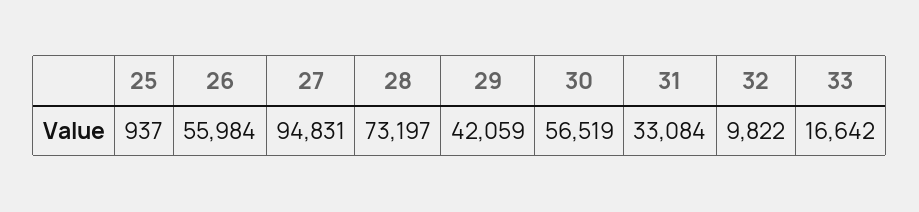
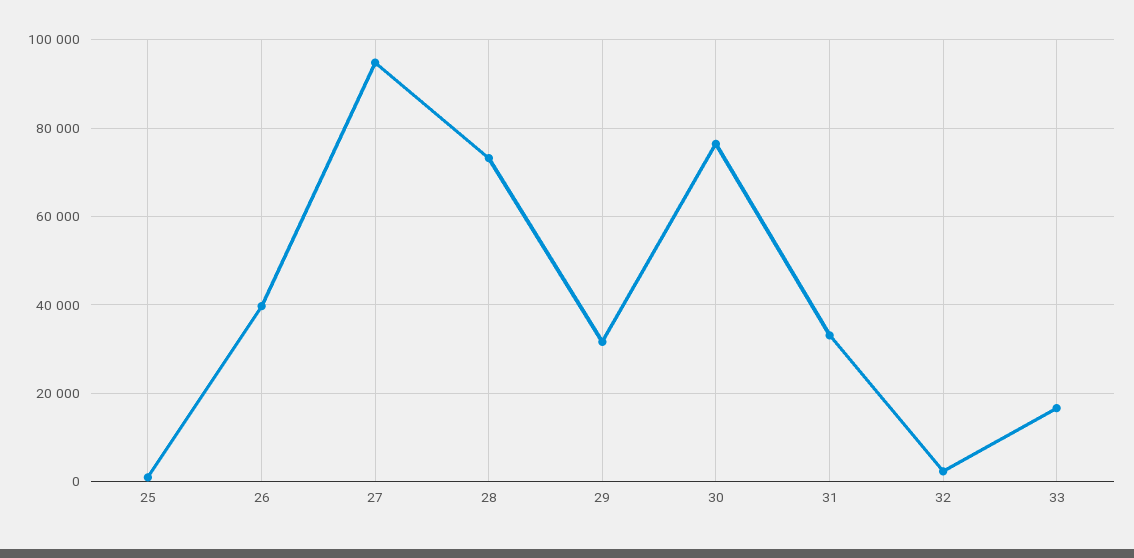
26: 55984 -> 40000
29: 42059 -> 32000
30: 56519 -> 76000
32: 9822 -> 2000

